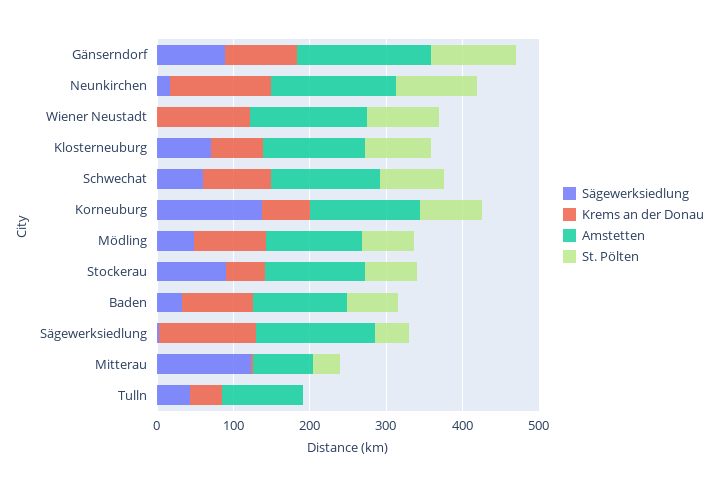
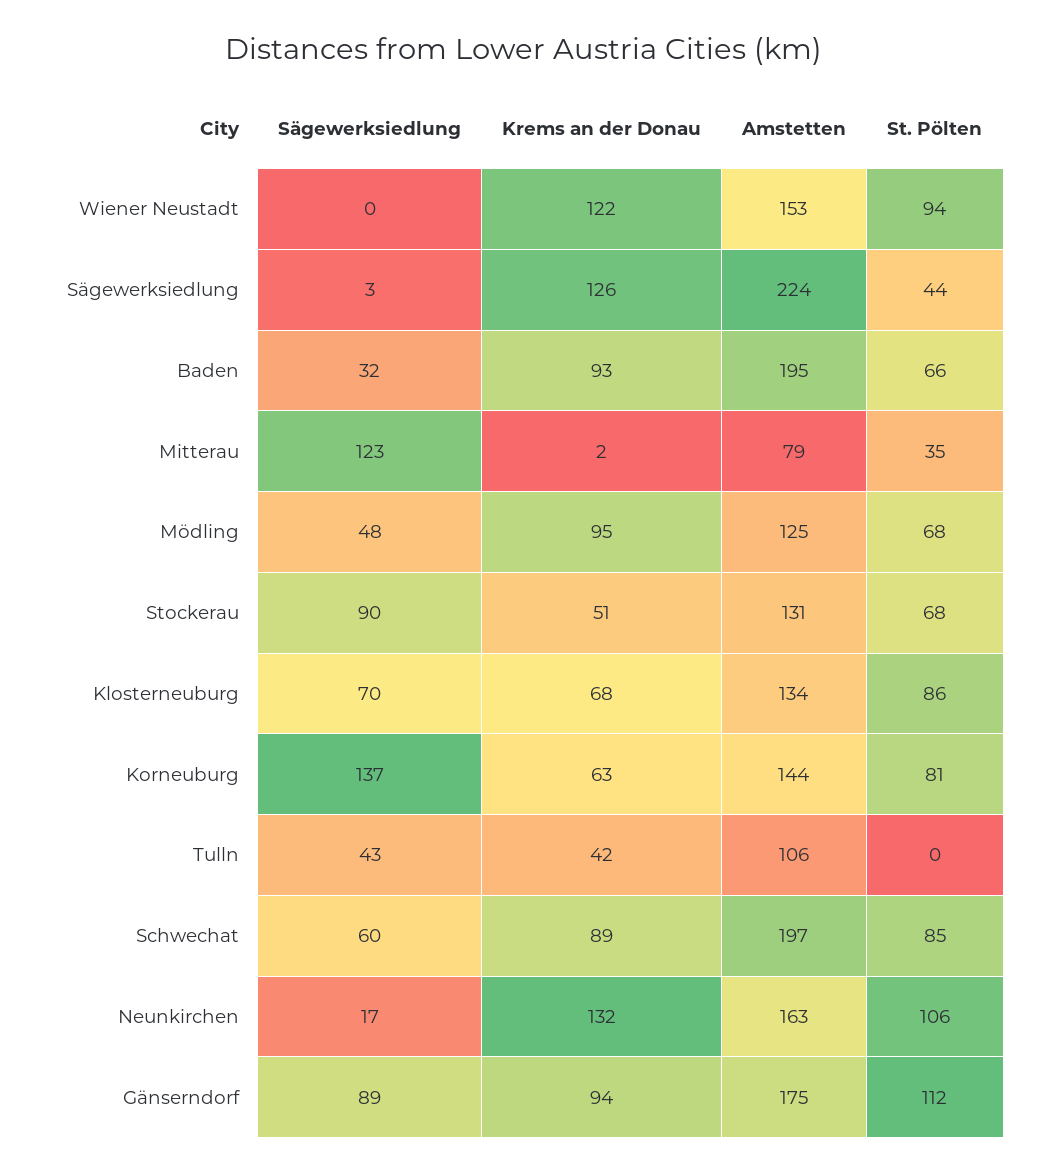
Amstetten, Schwechat: 140 -> 197
Amstetten, Baden: 120 -> 195
Amstetten, Sägewerksiedlung: 160 -> 224

